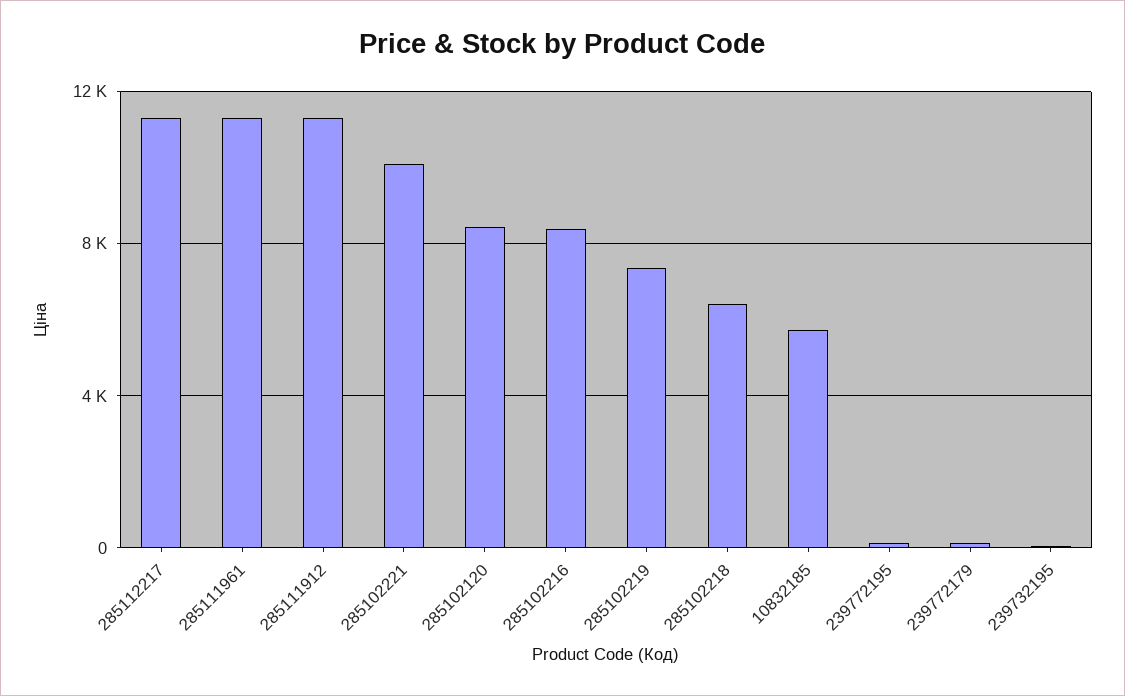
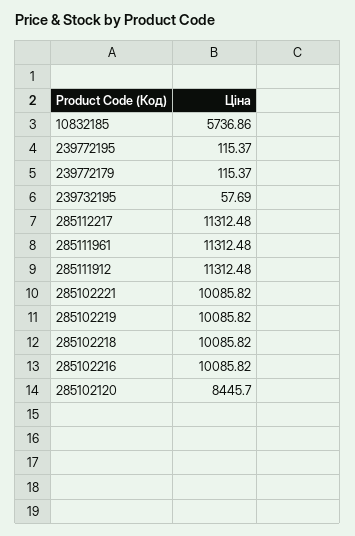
285102216: 8500 -> 10085.82
285102219: 7500 -> 10085.82
285102218: 6500 -> 10085.82

